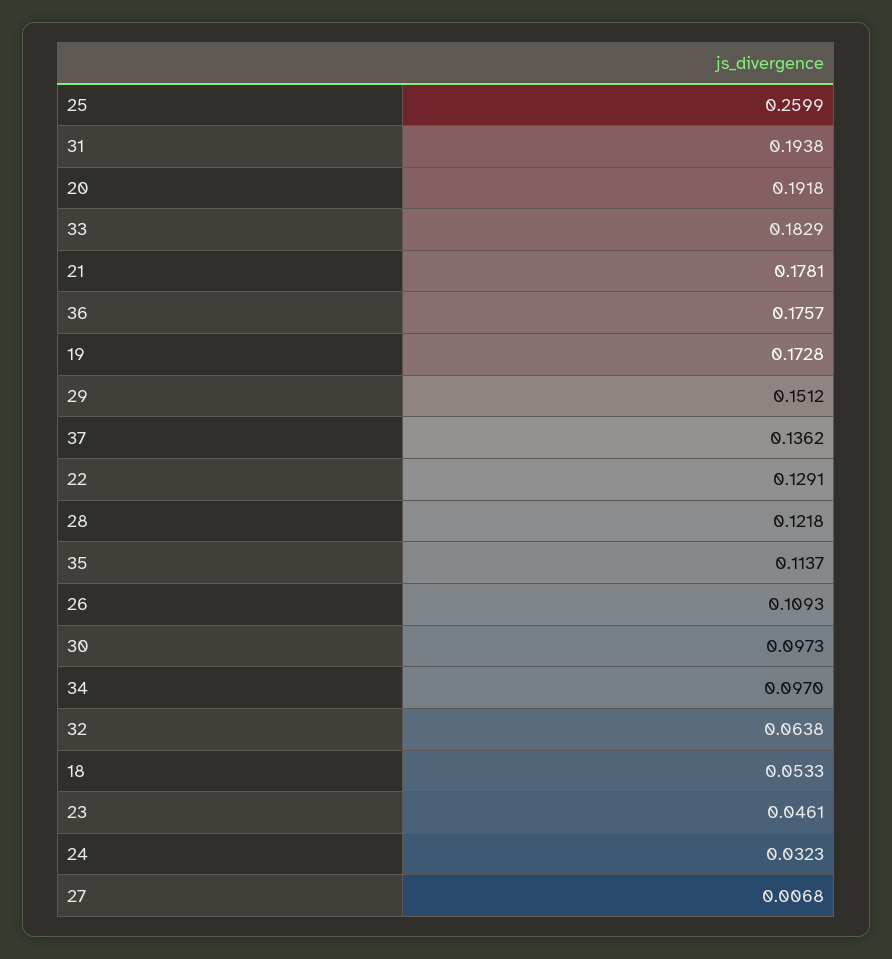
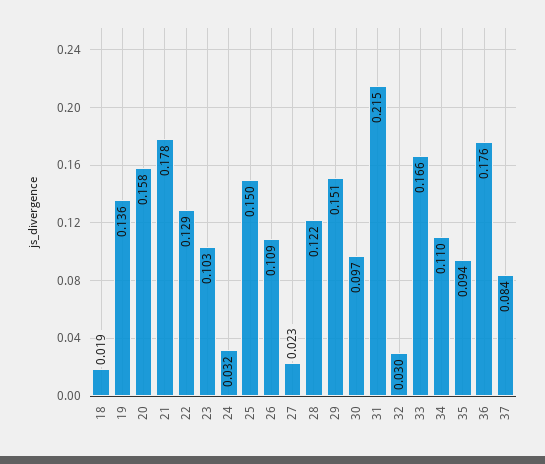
25: 0.2599 -> 0.15
31: 0.1938 -> 0.215
20: 0.1918 -> 0.158
33: 0.1829 -> 0.166
19: 0.1728 -> 0.136
37: 0.1362 -> 0.084
35: 0.1137 -> 0.094
34: 0.097 -> 0.11
32: 0.0638 -> 0.03
18: 0.0533 -> 0.019
23: 0.0461 -> 0.103
27: 0.0068 -> 0.023

